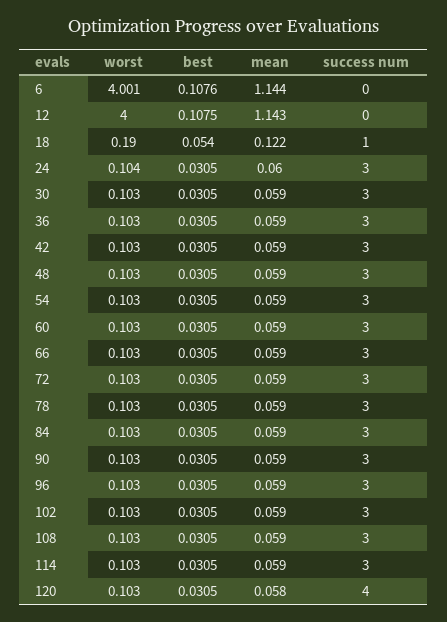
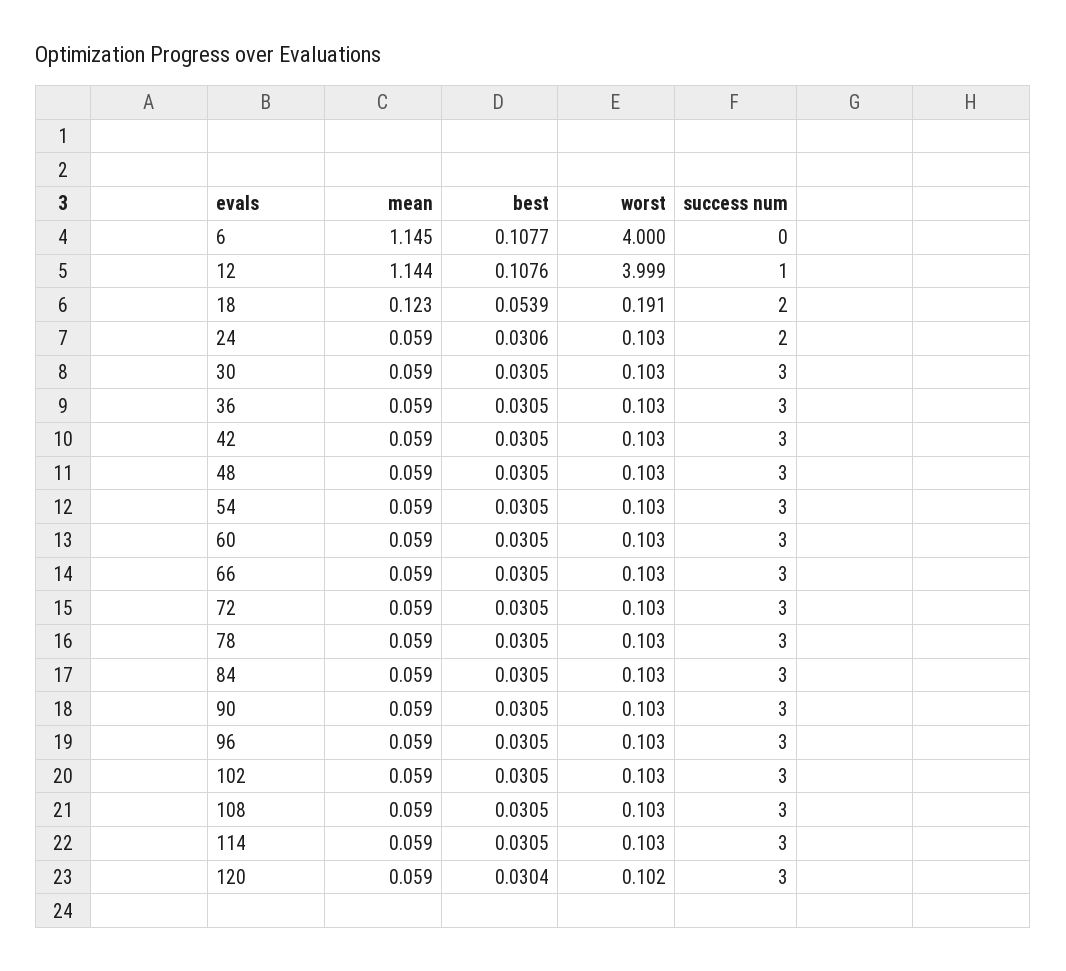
worst, 6: 4.001 -> 4
best, 6: 0.1076 -> 0.1077
mean, 6: 1.144 -> 1.145
worst, 12: 4 -> 3.999
best, 12: 0.1075 -> 0.1076
mean, 12: 1.143 -> 1.144
success num, 12: 0 -> 1
worst, 18: 0.19 -> 0.191
best, 18: 0.054 -> 0.0539
mean, 18: 0.122 -> 0.123
success num, 18: 1 -> 2
worst, 24: 0.104 -> 0.103
best, 24: 0.0305 -> 0.0306
mean, 24: 0.06 -> 0.059
success num, 24: 3 -> 2
worst, 120: 0.103 -> 0.102
best, 120: 0.0305 -> 0.0304
mean, 120: 0.058 -> 0.059
success num, 120: 4 -> 3

